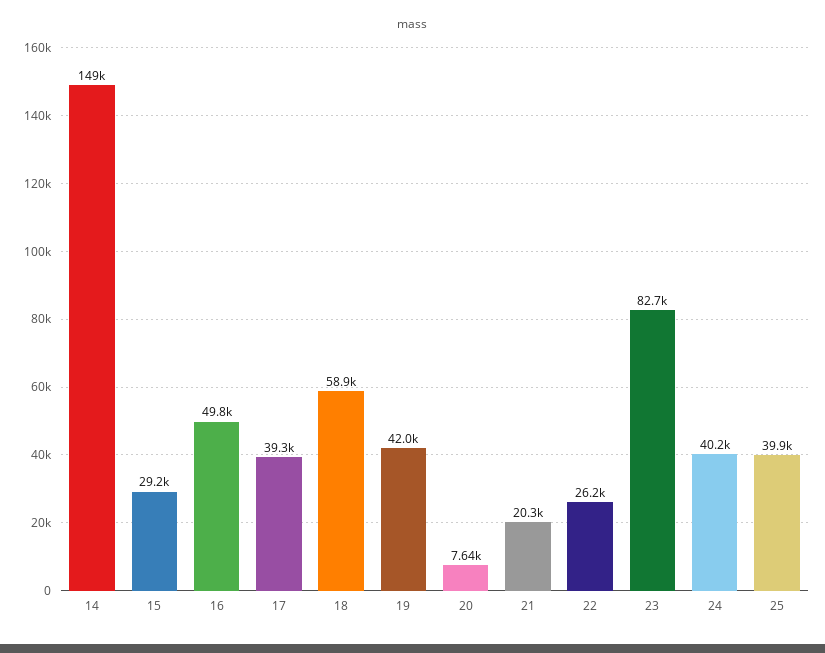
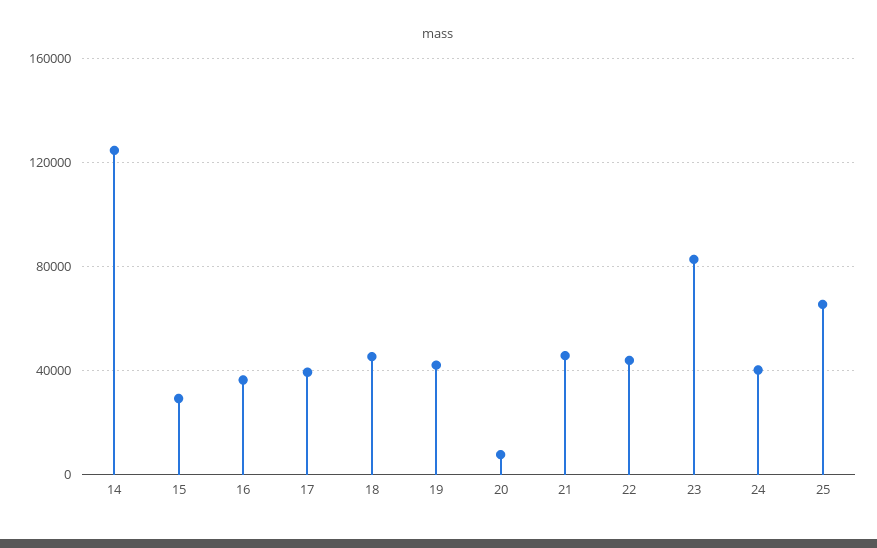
14: 149000 -> 125000
16: 49800 -> 35000
18: 58900 -> 45000
21: 20300 -> 45000
22: 26200 -> 45000
25: 39900 -> 65000

